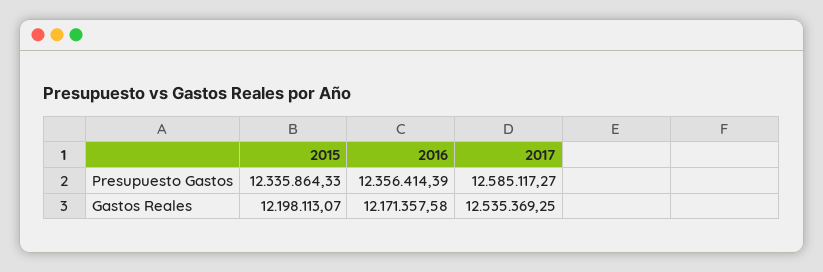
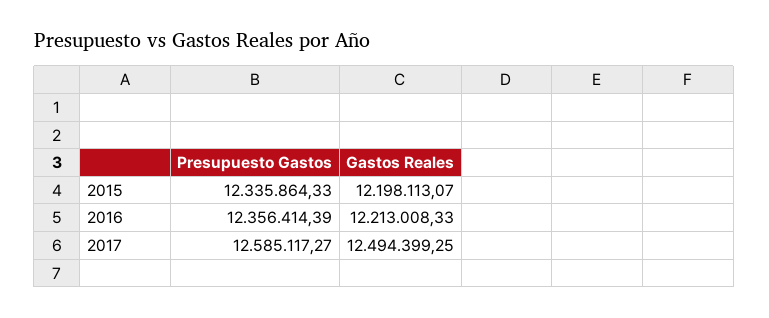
2016, Gastos Reales: 12171357.58 -> 12213008.33
2017, Gastos Reales: 12535369.25 -> 12494399.25

